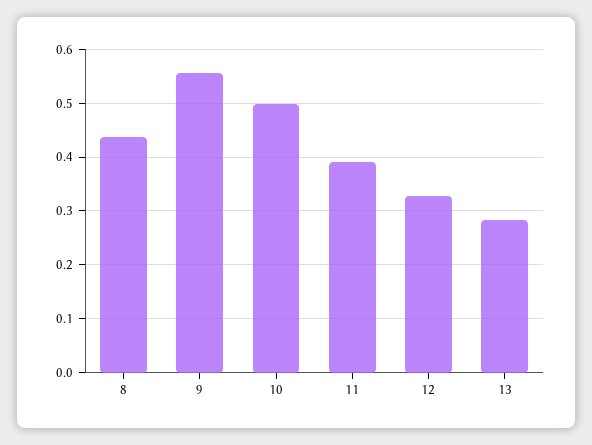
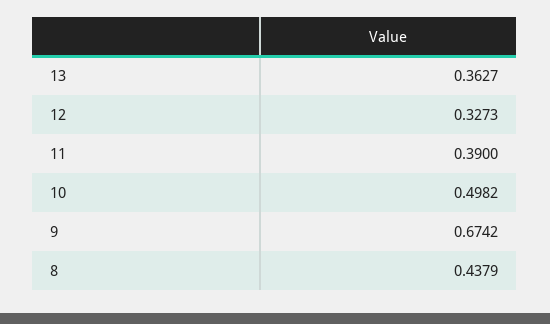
9: 0.56 -> 0.6742
13: 0.28 -> 0.3627

